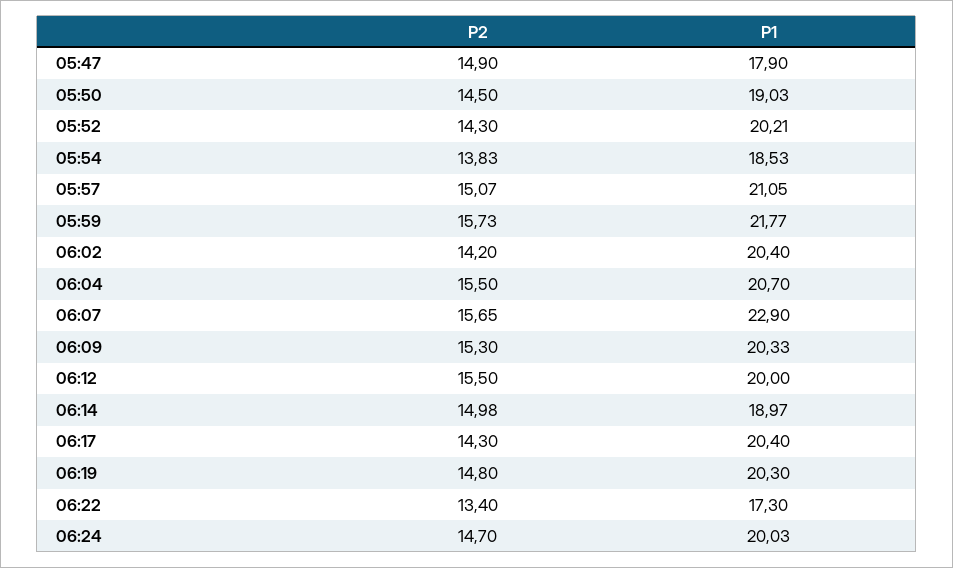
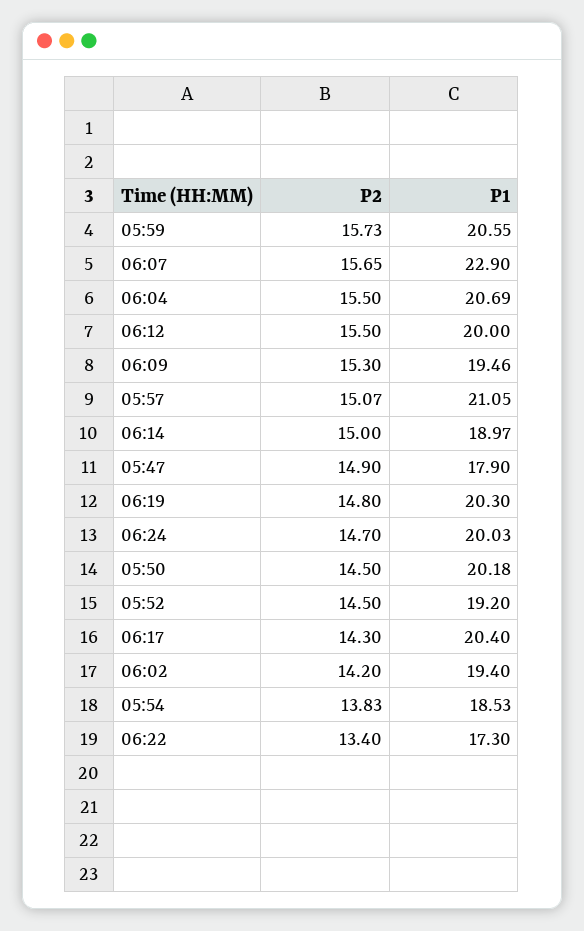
P1, 05:50: 19.03 -> 20.18
P2, 05:52: 14.3 -> 14.5
P1, 05:52: 20.21 -> 19.2
P1, 05:59: 21.77 -> 20.55
P1, 06:02: 20.4 -> 19.4
P1, 06:04: 20.7 -> 20.69
P1, 06:09: 20.33 -> 19.46
P2, 06:14: 14.98 -> 15

